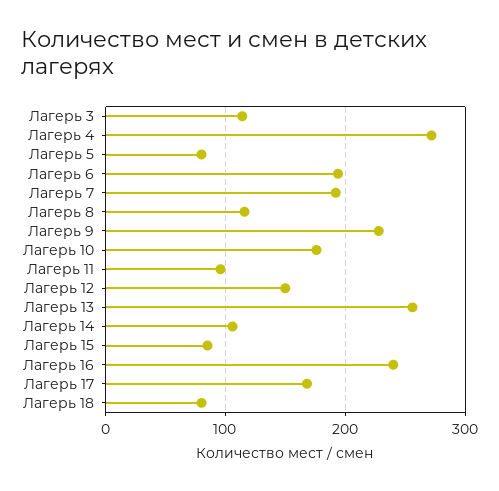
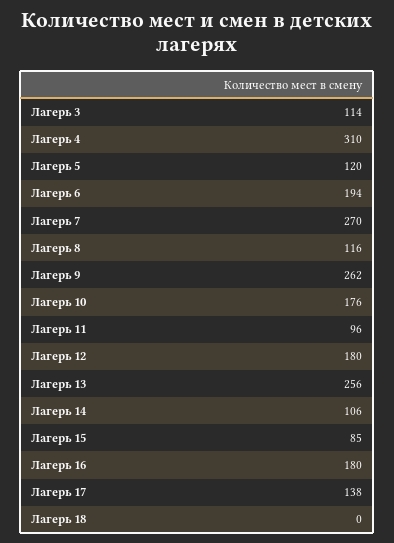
Лагерь 4: 270 -> 310
Лагерь 5: 80 -> 120
Лагерь 7: 190 -> 270
Лагерь 9: 230 -> 262
Лагерь 12: 150 -> 180
Лагерь 16: 240 -> 180
Лагерь 17: 170 -> 138
Лагерь 18: 80 -> 0

